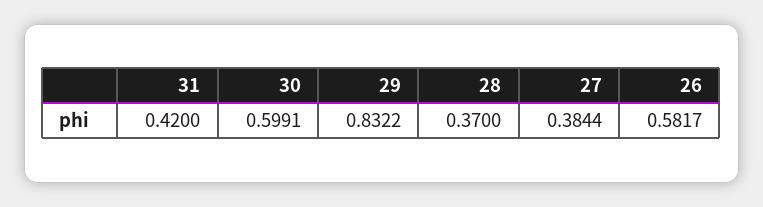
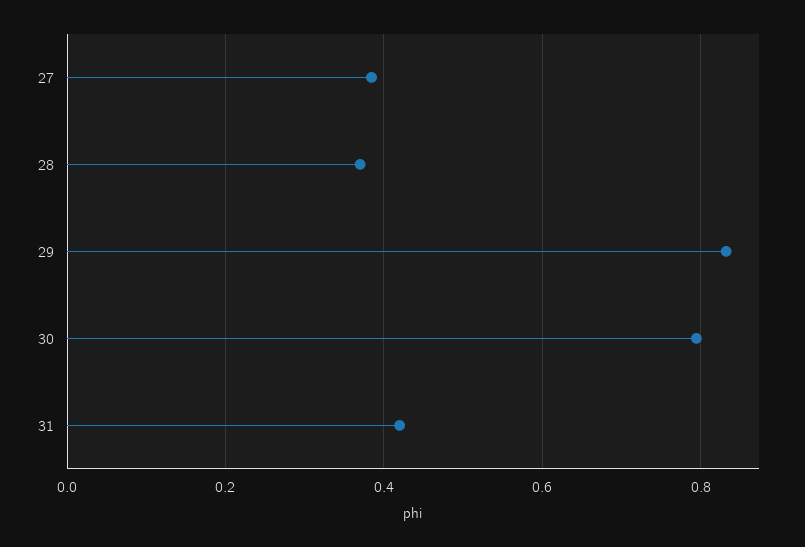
30: 0.5991 -> 0.8
26: 0.5817 -> none

